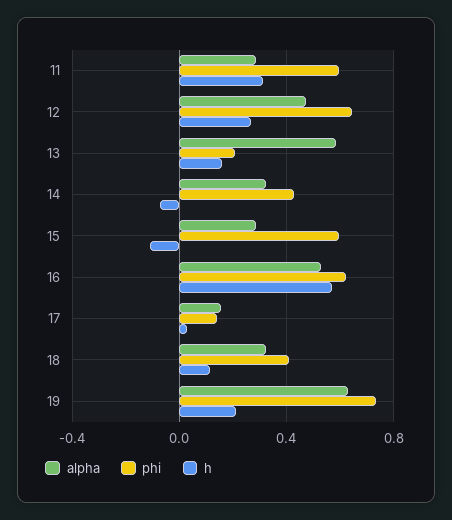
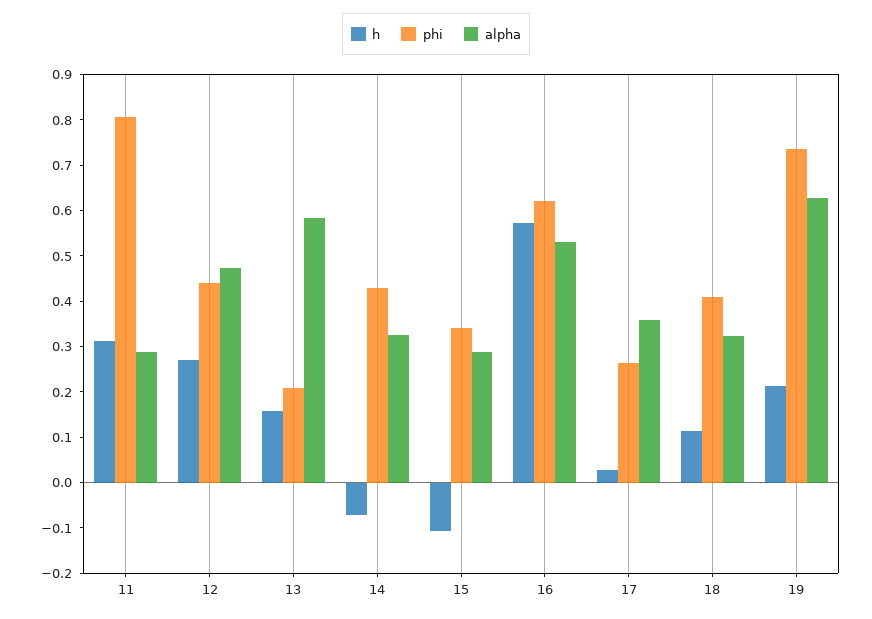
phi, 11: 0.6 -> 0.8
phi, 12: 0.65 -> 0.44
phi, 15: 0.6 -> 0.34
alpha, 17: 0.15 -> 0.36
phi, 17: 0.15 -> 0.26

